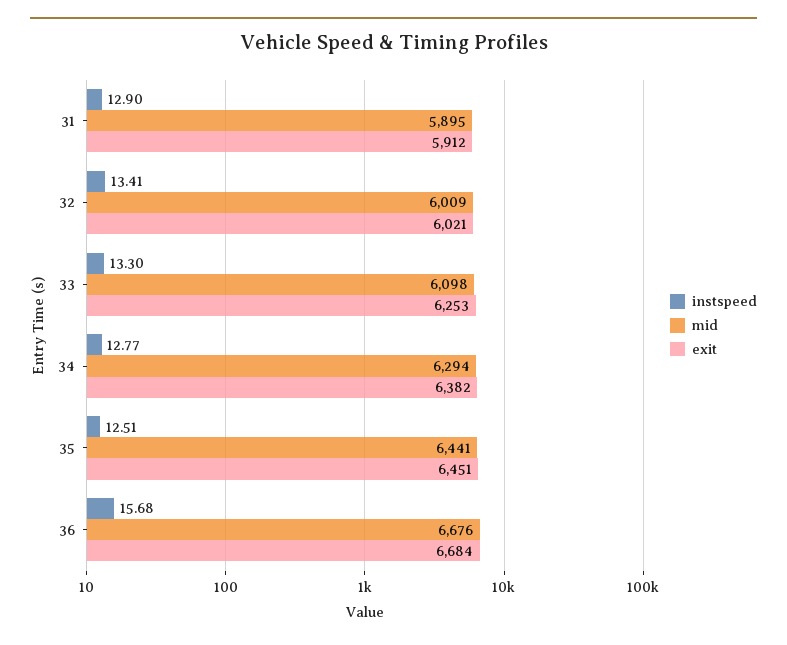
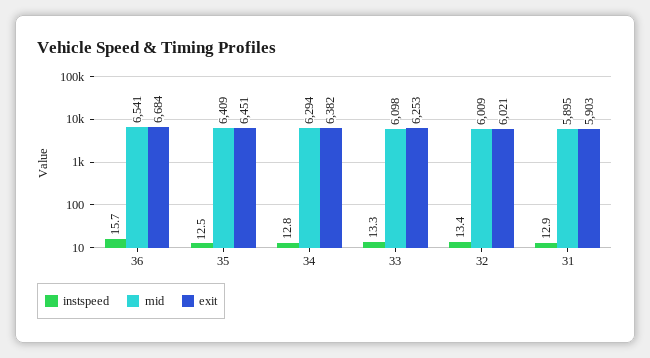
exit, 31: 5912 -> 5903
mid, 35: 6441 -> 6409
mid, 36: 6676 -> 6541

